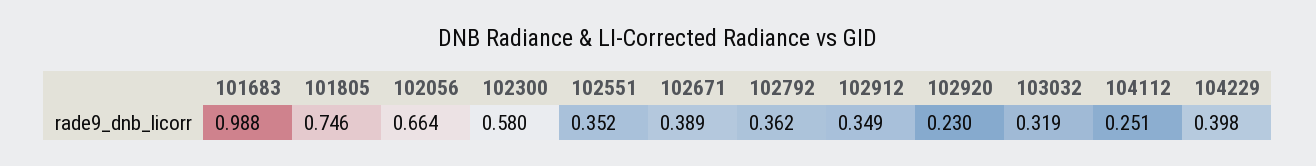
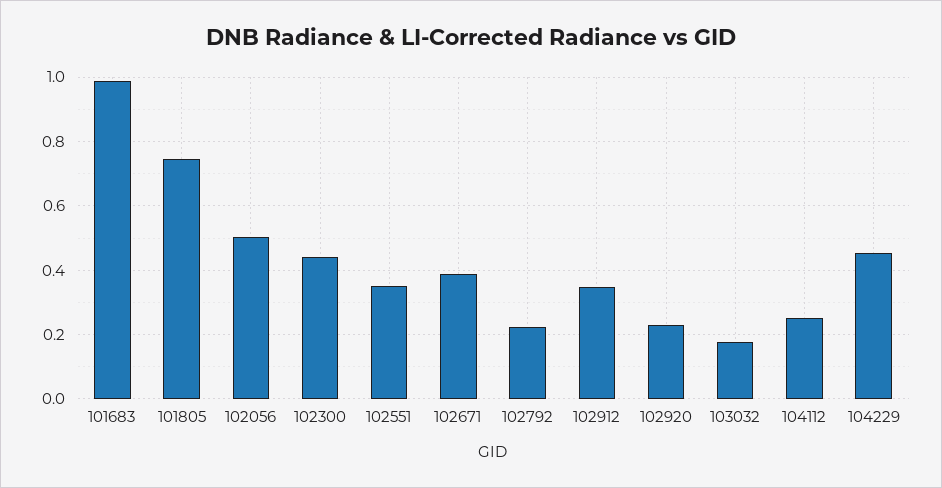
102056: 0.664 -> 0.5
102300: 0.58 -> 0.44
102792: 0.362 -> 0.22
103032: 0.319 -> 0.18
104229: 0.398 -> 0.46

